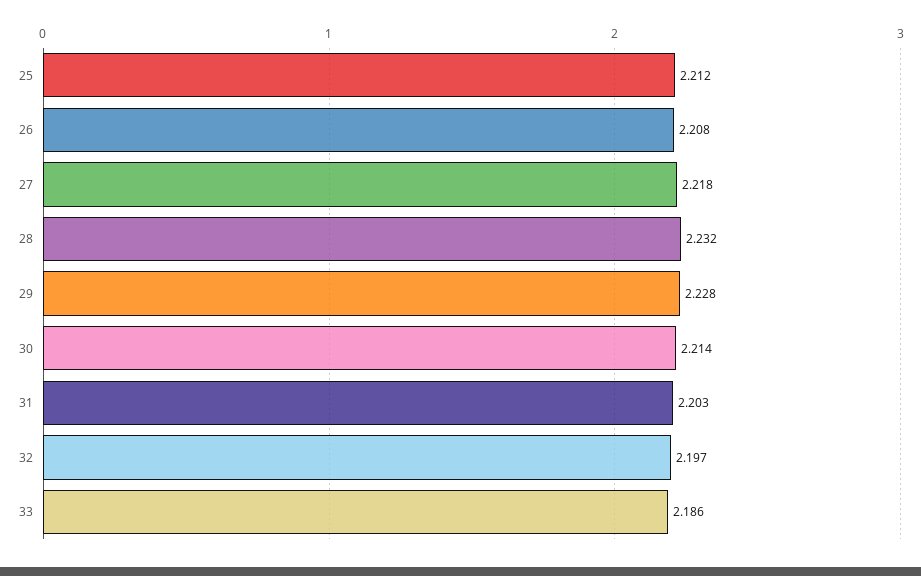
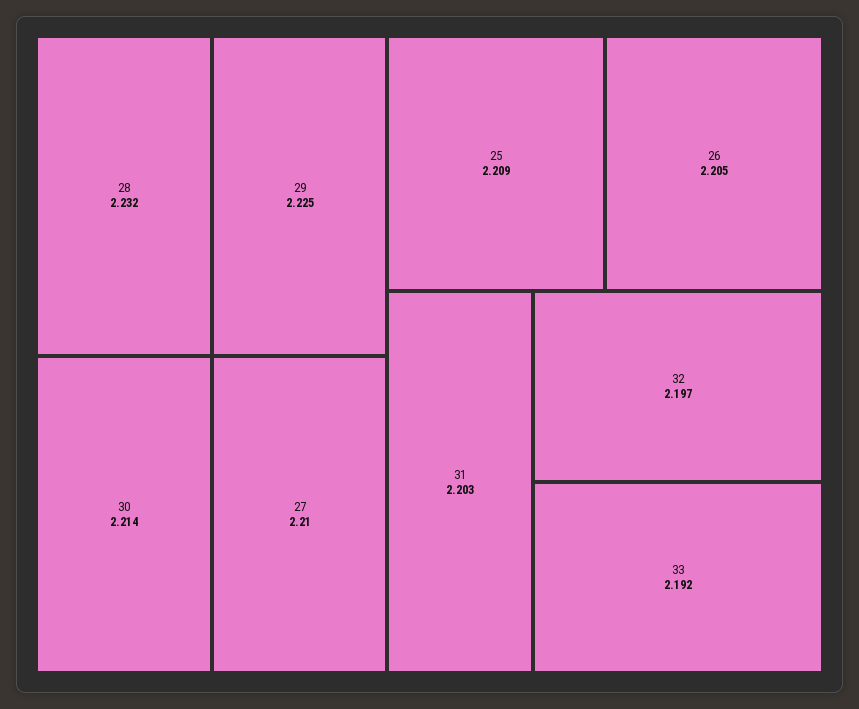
25: 2.212 -> 2.209
26: 2.208 -> 2.205
27: 2.218 -> 2.21
29: 2.228 -> 2.225
33: 2.186 -> 2.192

